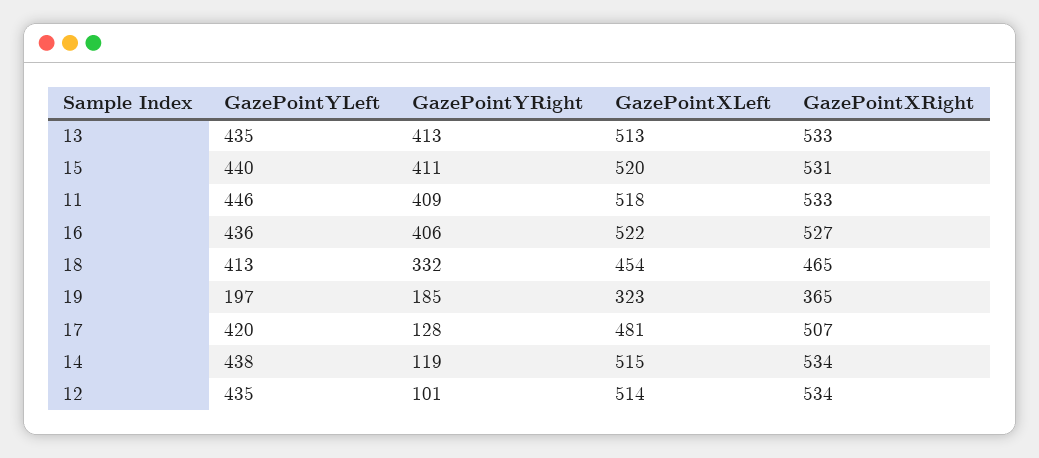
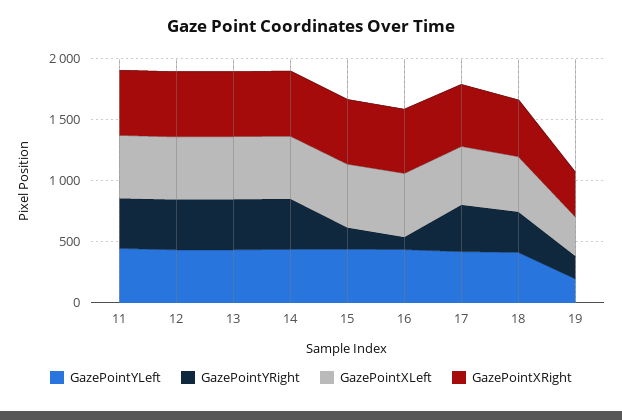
GazePointYRight, 15: 411 -> 200
GazePointYRight, 16: 406 -> 100
GazePointYRight, 17: 128 -> 400
GazePointYRight, 14: 119 -> 400
GazePointYRight, 12: 101 -> 400

